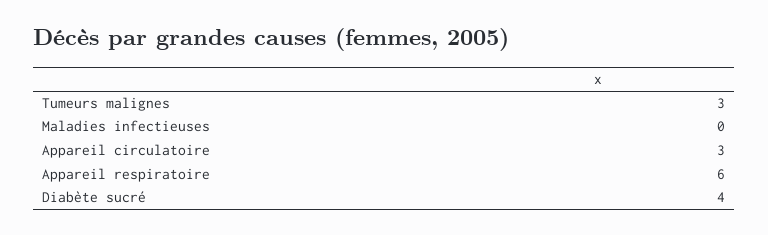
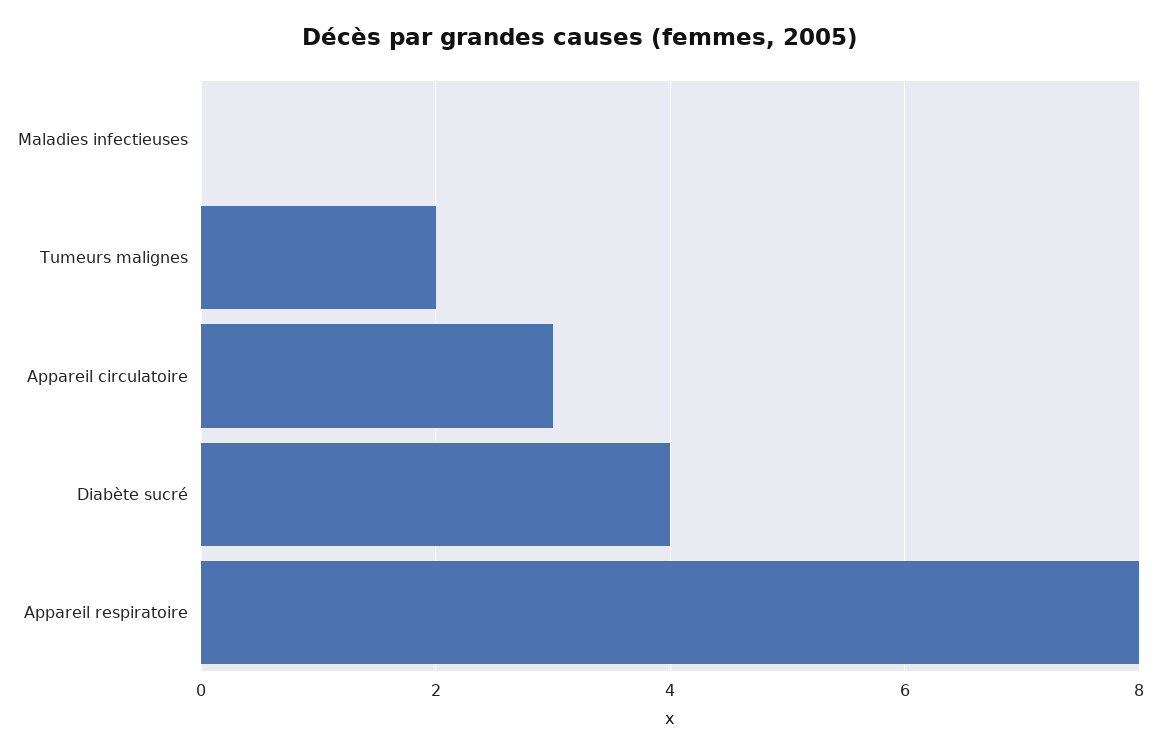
Tumeurs malignes: 3 -> 2
Appareil respiratoire: 6 -> 8

